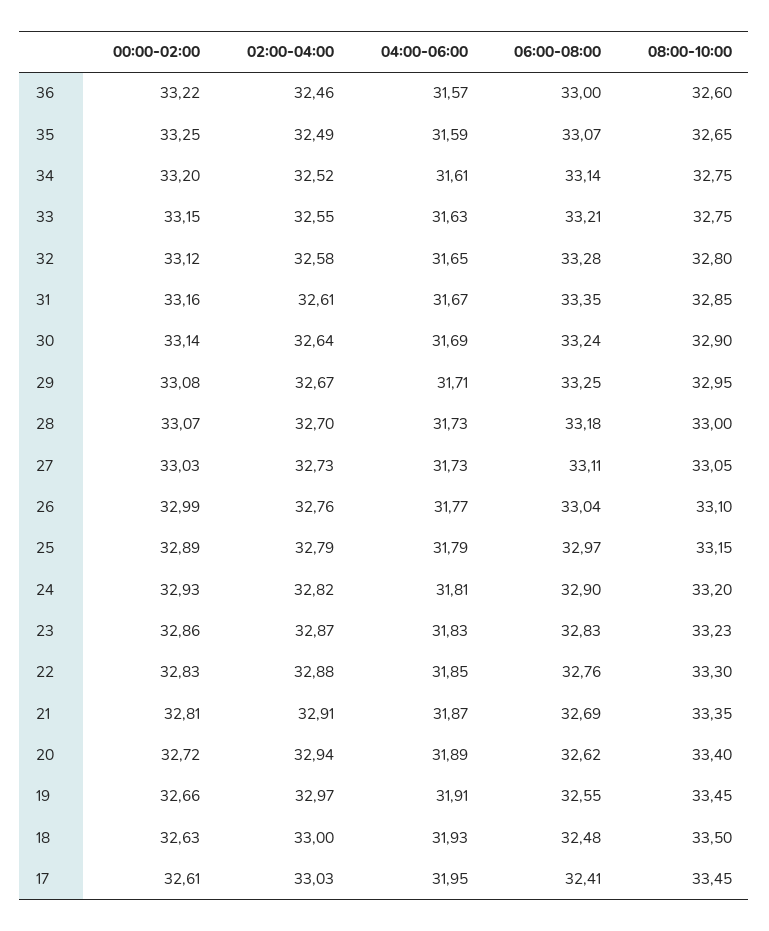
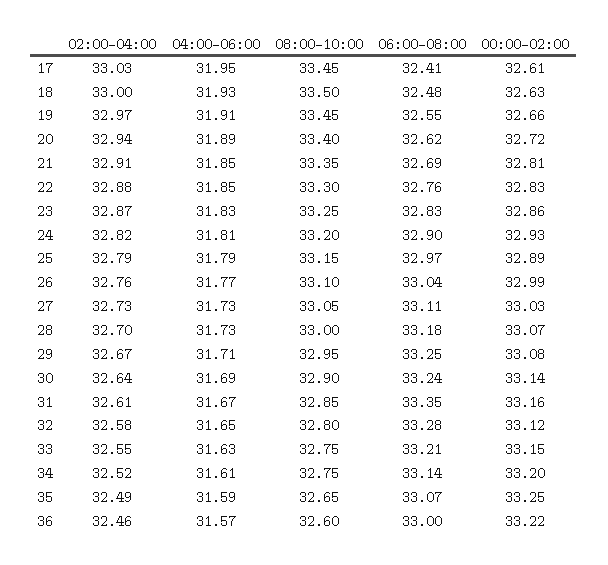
08:00-10:00, 23: 33.23 -> 33.25
04:00-06:00, 21: 31.87 -> 31.85

